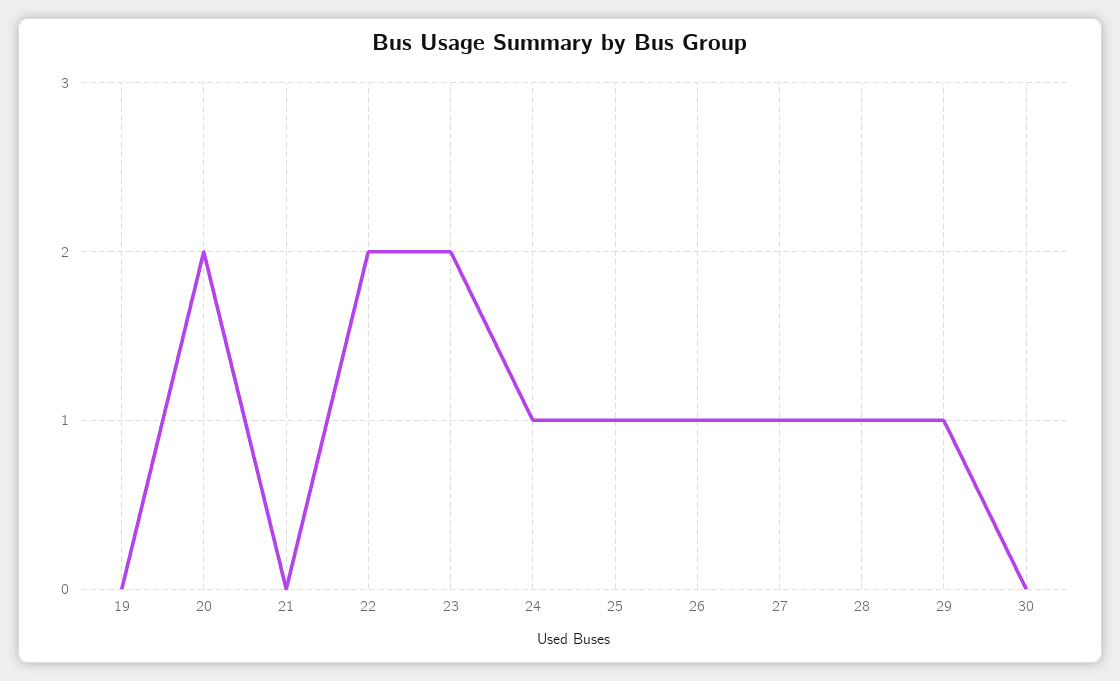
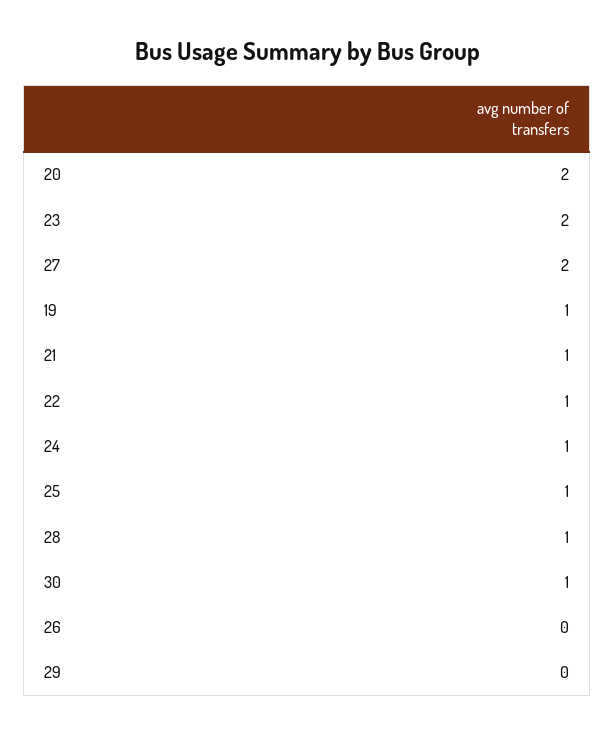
19: 0 -> 1
21: 0 -> 1
22: 2 -> 1
26: 1 -> 0
27: 1 -> 2
29: 1 -> 0
30: 0 -> 1

